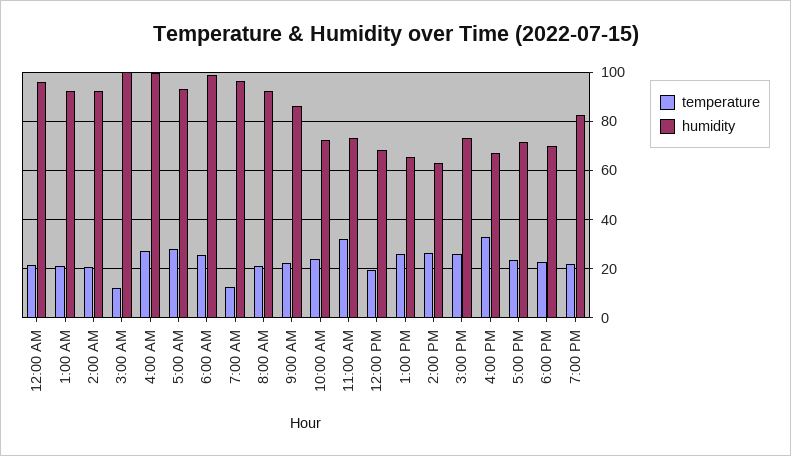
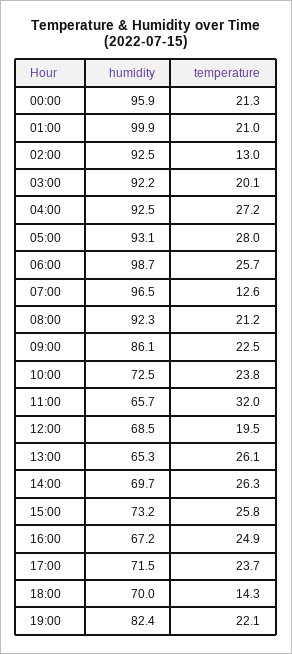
humidity, 1:00 AM: 92.5 -> 99.9
temperature, 2:00 AM: 20 -> 13
temperature, 3:00 AM: 12.5 -> 20.1
humidity, 3:00 AM: 100 -> 92.2
humidity, 4:00 AM: 100 -> 92.5
humidity, 11:00 AM: 72.5 -> 65.7
humidity, 2:00 PM: 62.5 -> 69.7
temperature, 4:00 PM: 32.5 -> 24.9
temperature, 6:00 PM: 22.5 -> 14.3

